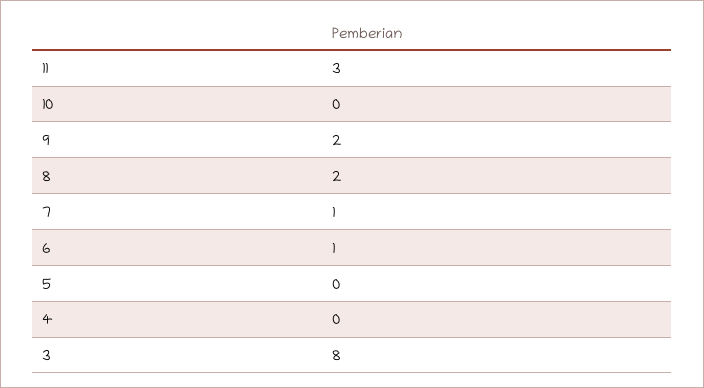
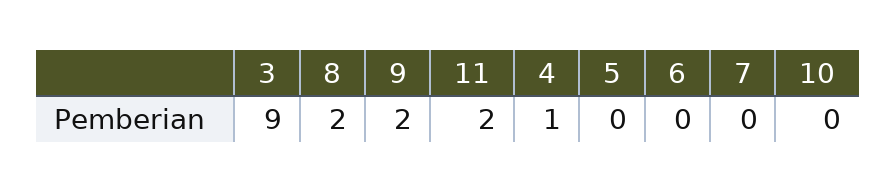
11: 3 -> 2
7: 1 -> 0
6: 1 -> 0
4: 0 -> 1
3: 8 -> 9

